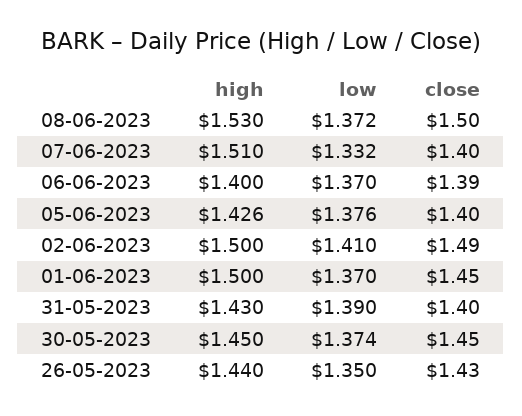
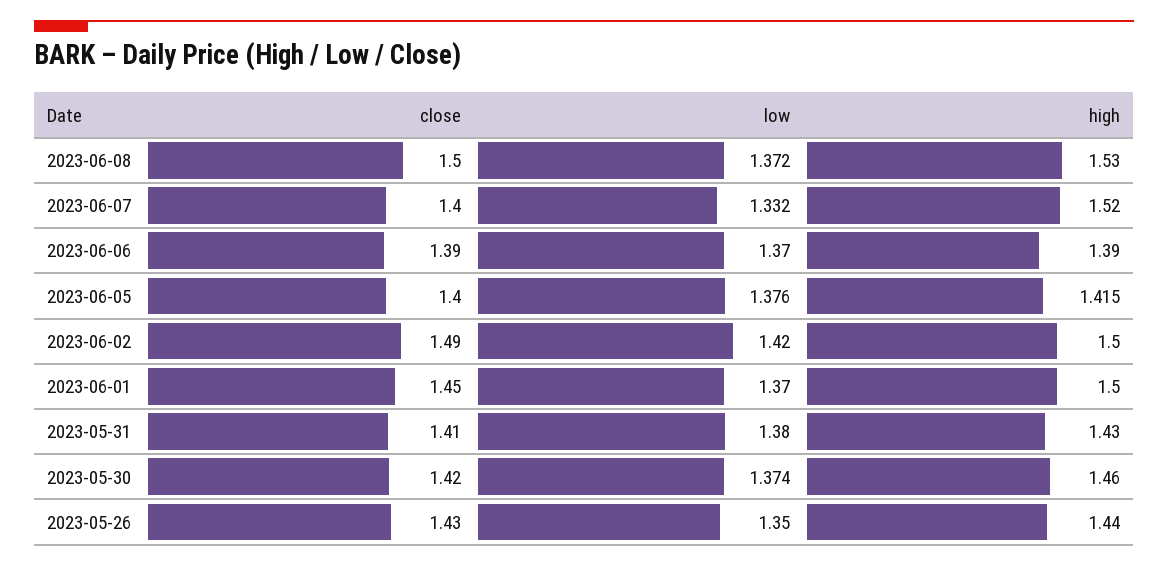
high, 07-06-2023: 1.51 -> 1.52
high, 06-06-2023: 1.4 -> 1.39
high, 05-06-2023: 1.426 -> 1.415
low, 02-06-2023: 1.41 -> 1.42
low, 31-05-2023: 1.39 -> 1.38
close, 31-05-2023: 1.4 -> 1.41
high, 30-05-2023: 1.45 -> 1.46
close, 30-05-2023: 1.45 -> 1.42

